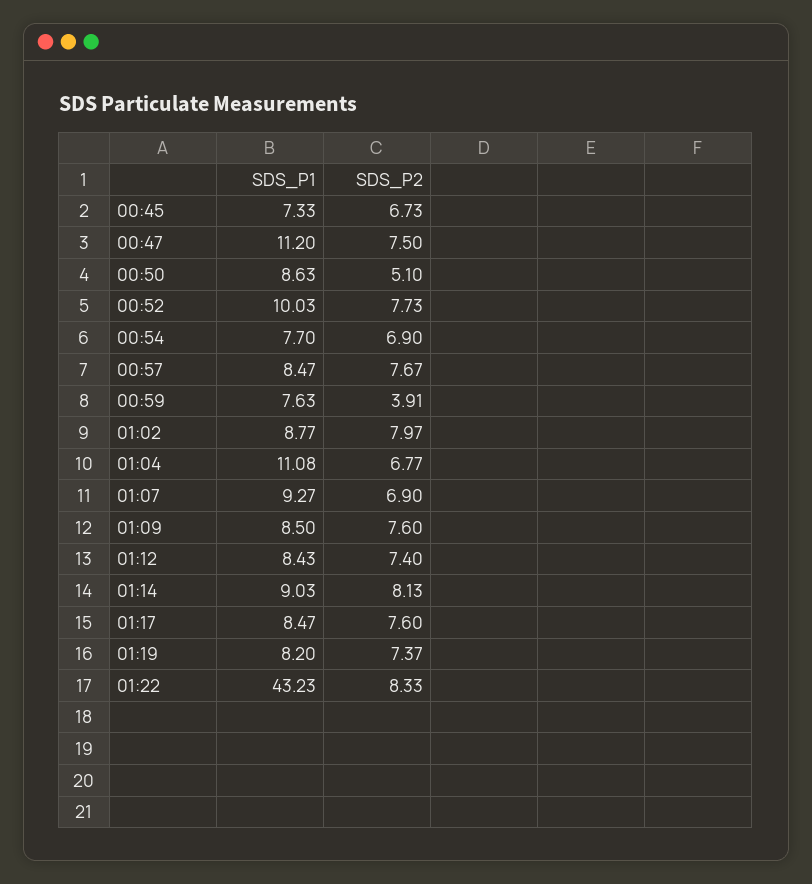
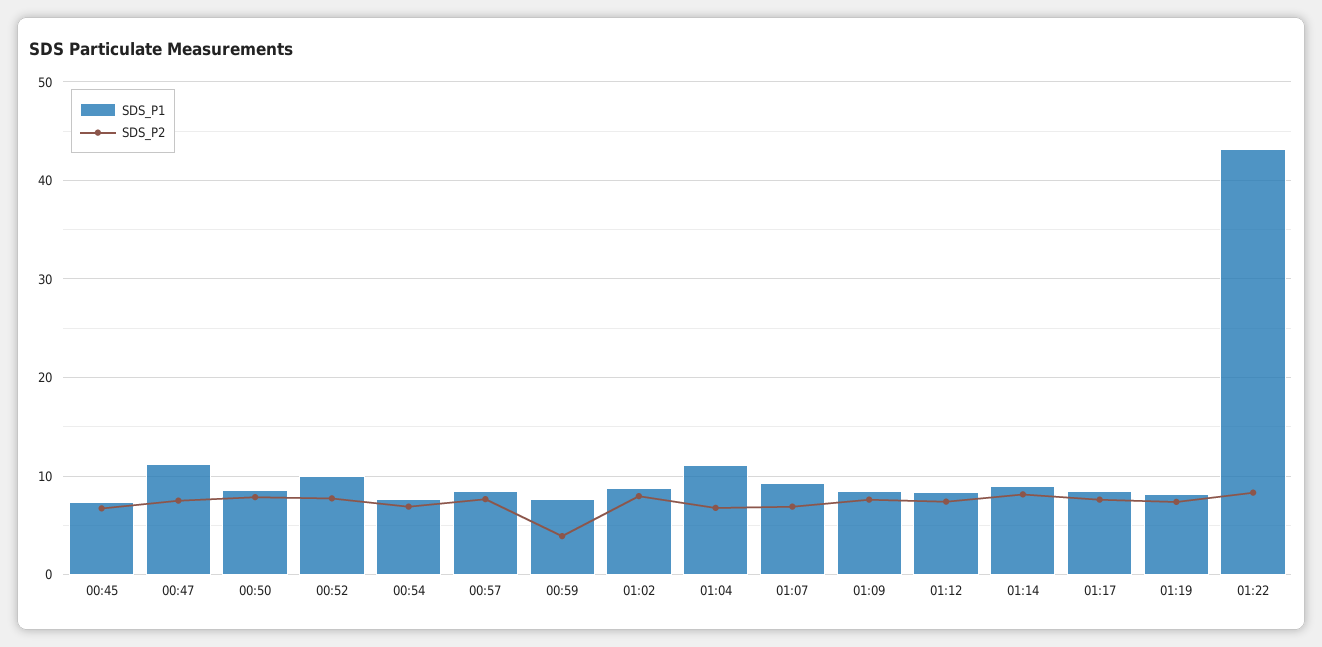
SDS_P2, 00:50: 5.1 -> 8

